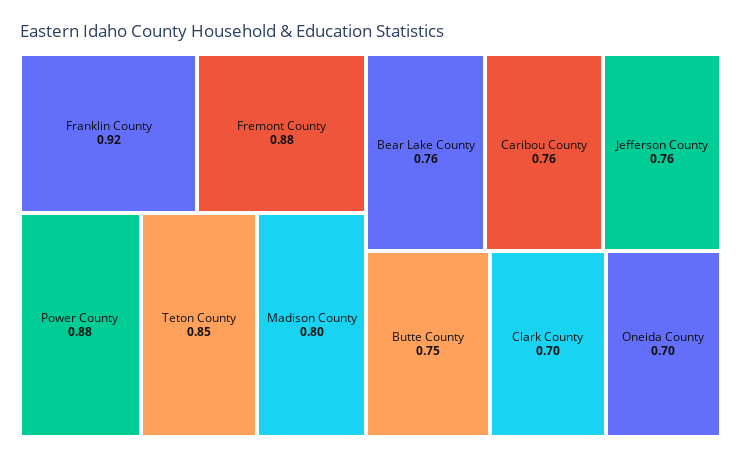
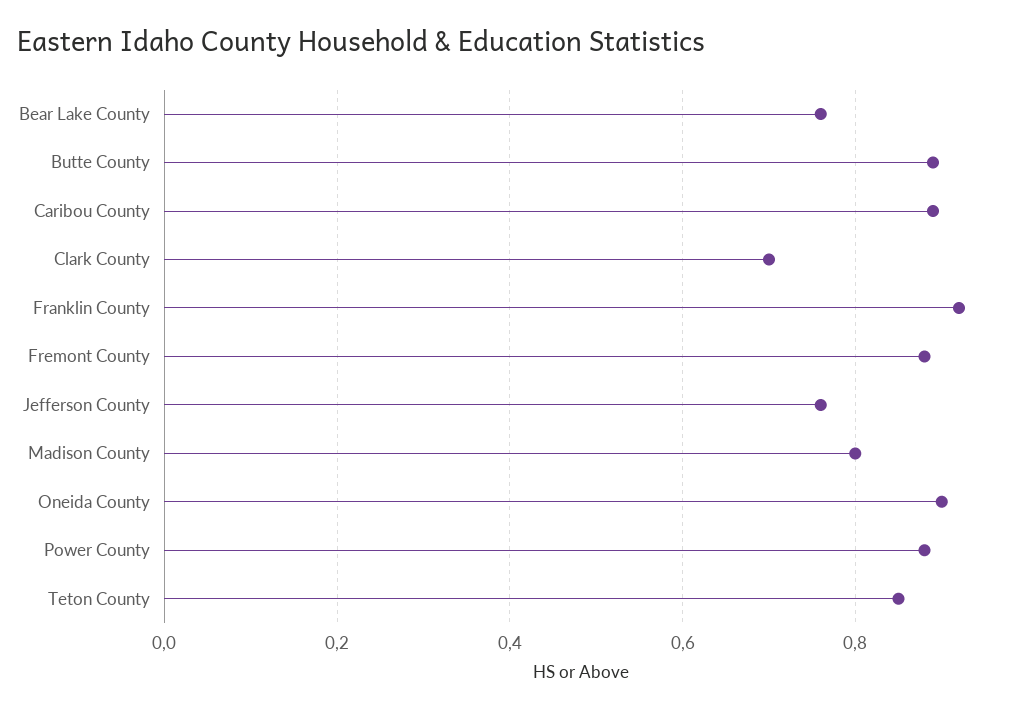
Caribou County: 0.76 -> 0.9
Butte County: 0.75 -> 0.9
Oneida County: 0.7 -> 0.9

